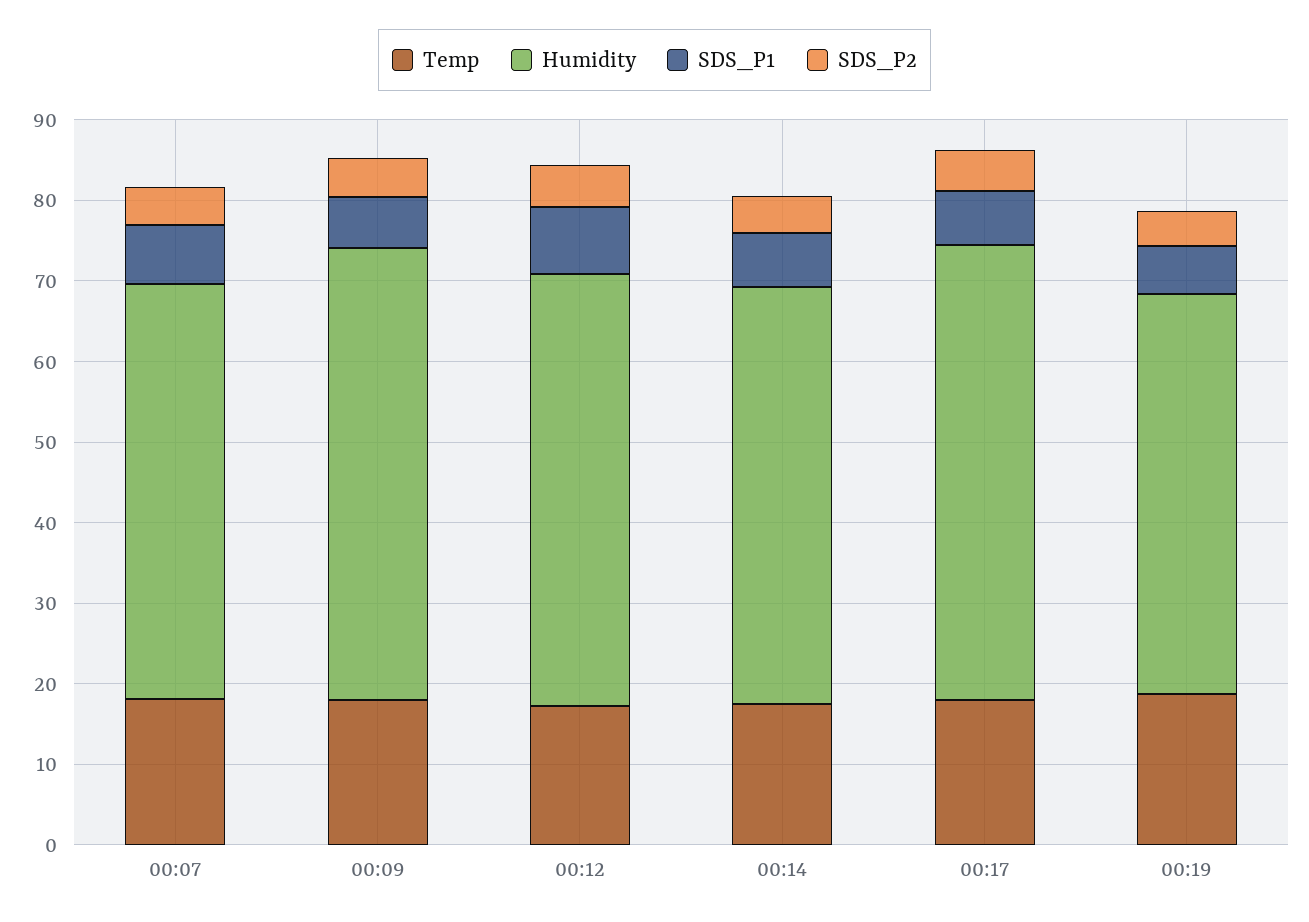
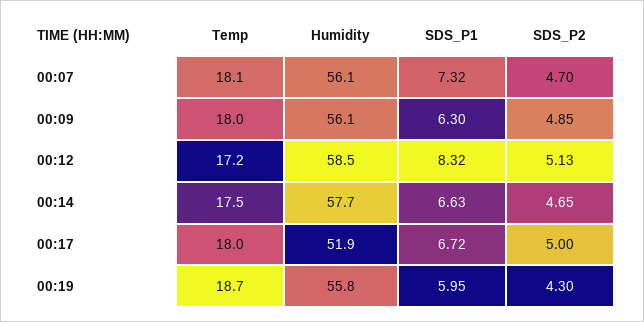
Humidity, 00:07: 52 -> 56.1
Humidity, 00:12: 54 -> 58.5
Humidity, 00:14: 52 -> 57.7
Humidity, 00:17: 56 -> 51.9
Humidity, 00:19: 50 -> 55.8

